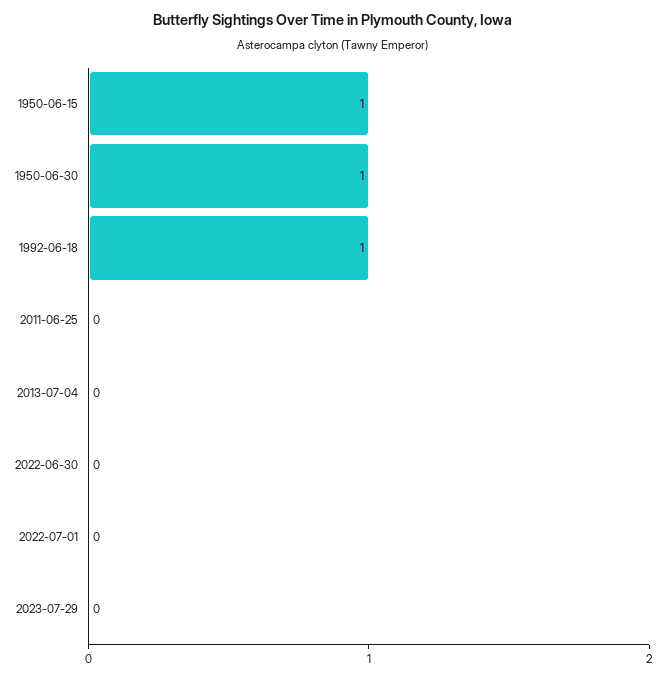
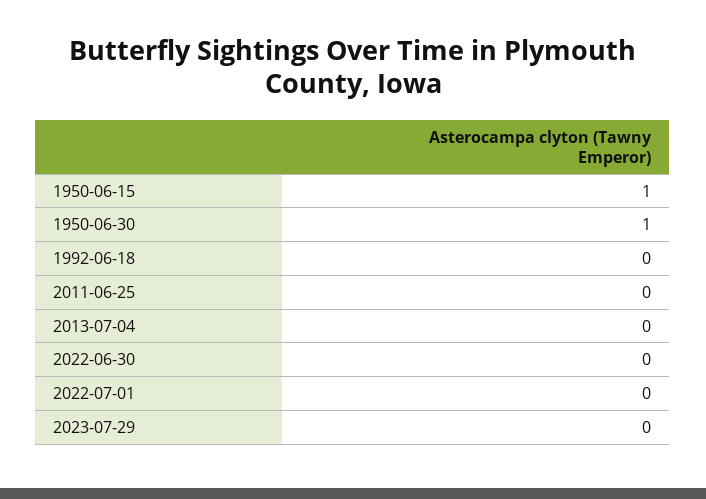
1992-06-18: 1 -> 0

